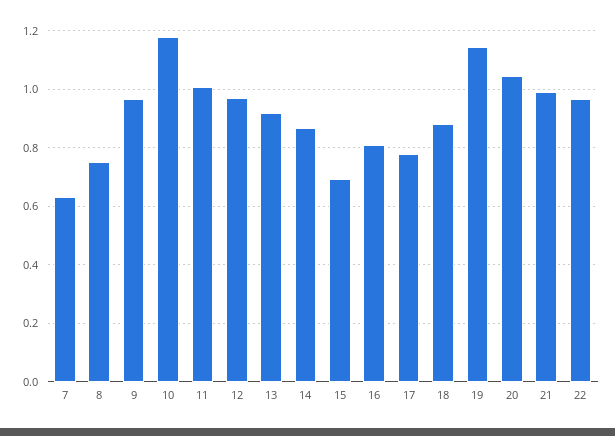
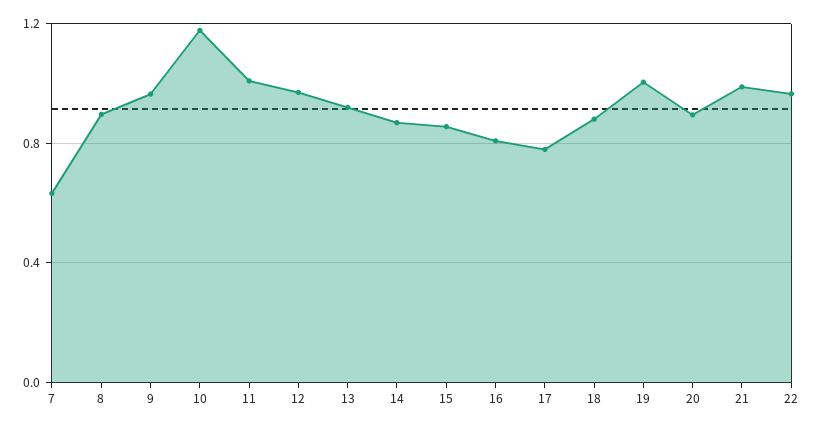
8: 0.75 -> 0.9
15: 0.7 -> 0.85
19: 1.15 -> 1
20: 1.05 -> 0.9

